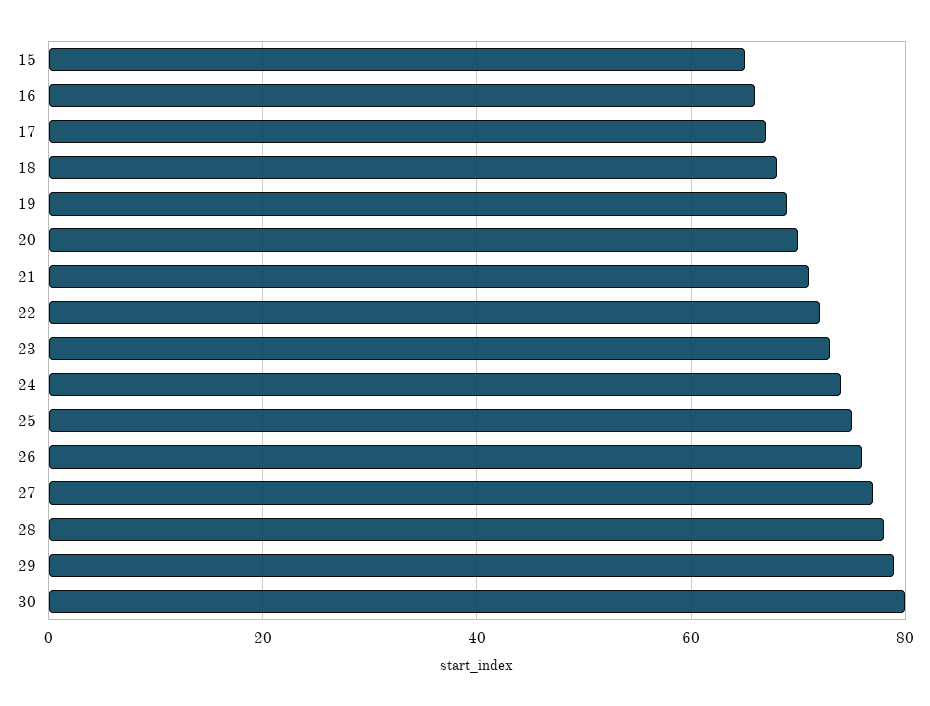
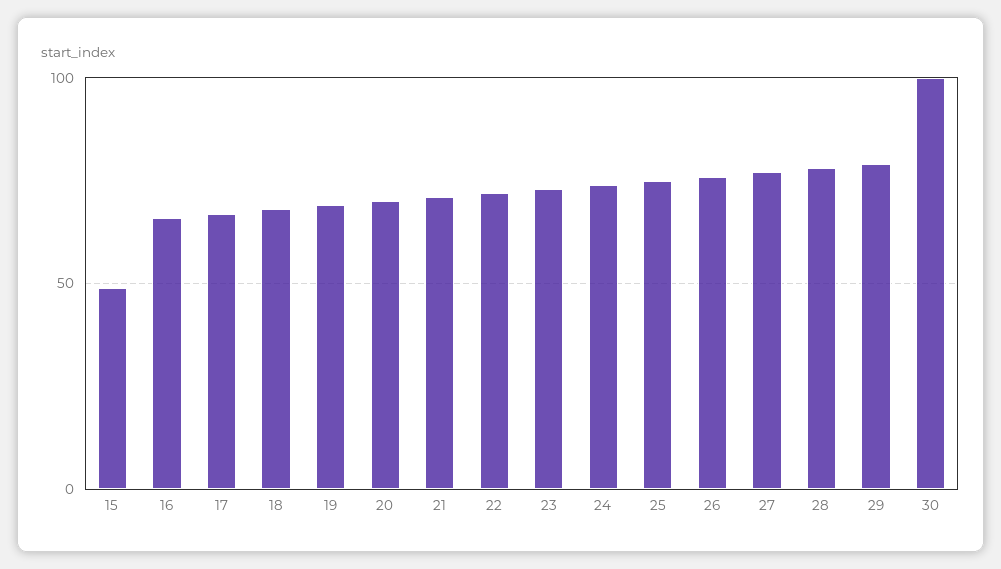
15: 65 -> 50
30: 80 -> 100

